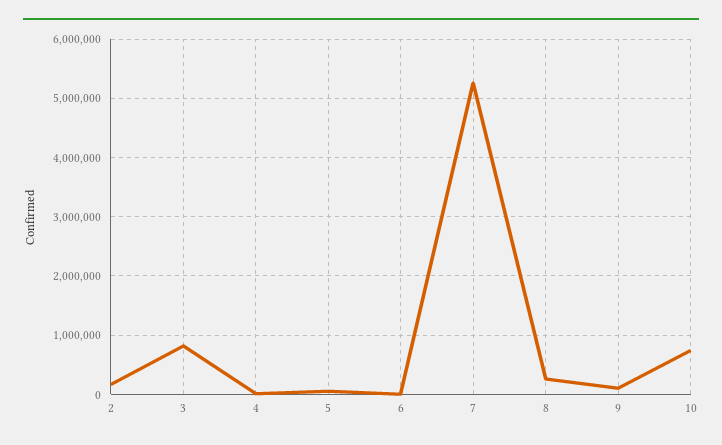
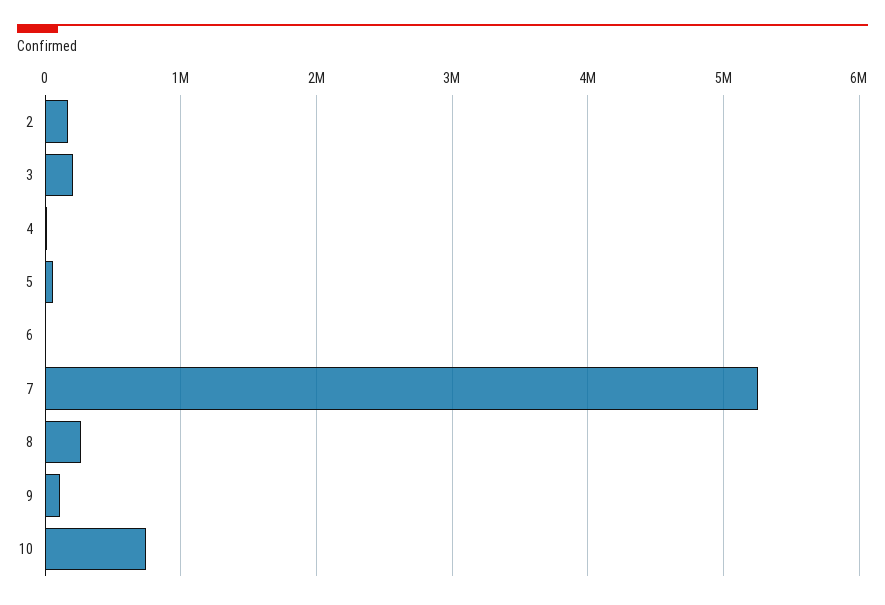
3: 800000 -> 200000

